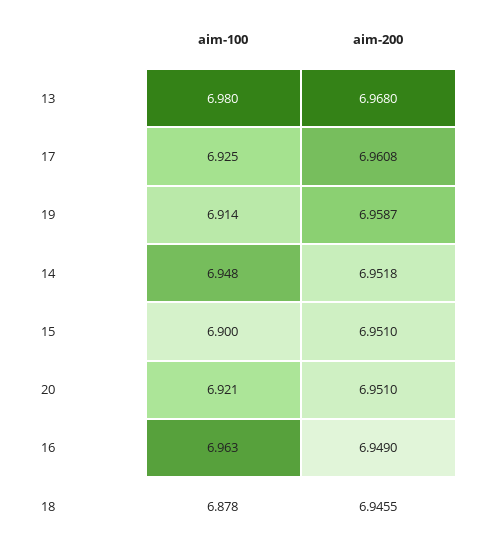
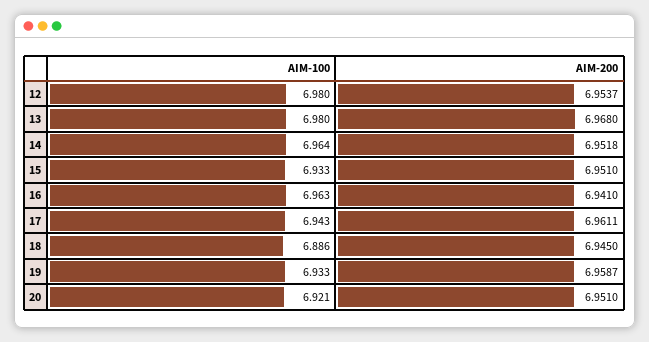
aim-100, 17: 6.925 -> 6.943
aim-200, 17: 6.9608 -> 6.9611
aim-100, 19: 6.914 -> 6.933
aim-100, 14: 6.948 -> 6.964
aim-100, 15: 6.9 -> 6.933
aim-200, 16: 6.949 -> 6.941
aim-100, 18: 6.878 -> 6.886
aim-200, 18: 6.9455 -> 6.945
aim-100, 12: none -> 6.98
aim-200, 12: none -> 6.9537

